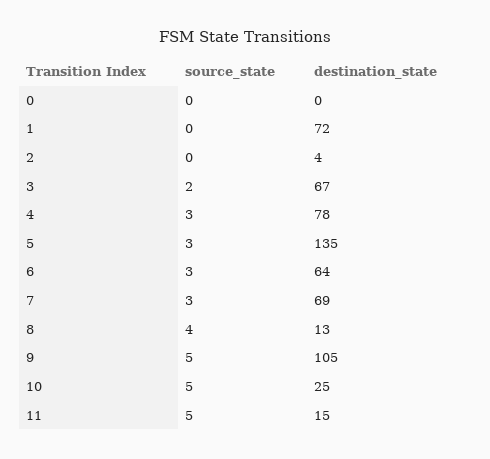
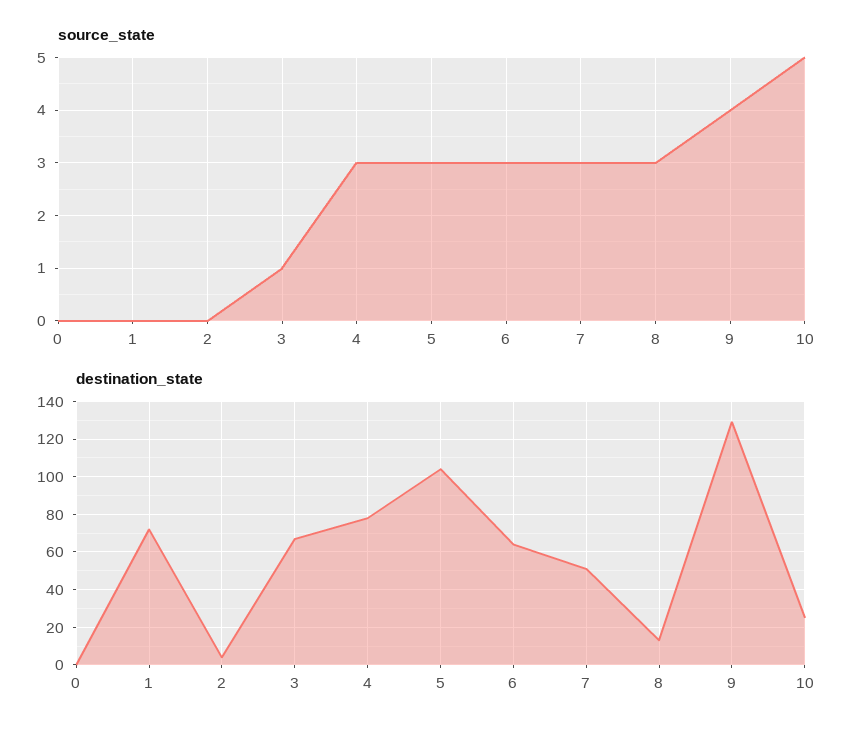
source_state, 3: 2 -> 1
destination_state, 5: 135 -> 105
destination_state, 7: 69 -> 50
source_state, 8: 4 -> 3
source_state, 9: 5 -> 4
destination_state, 9: 105 -> 130
source_state, 11: 5 -> none
destination_state, 11: 15 -> none

